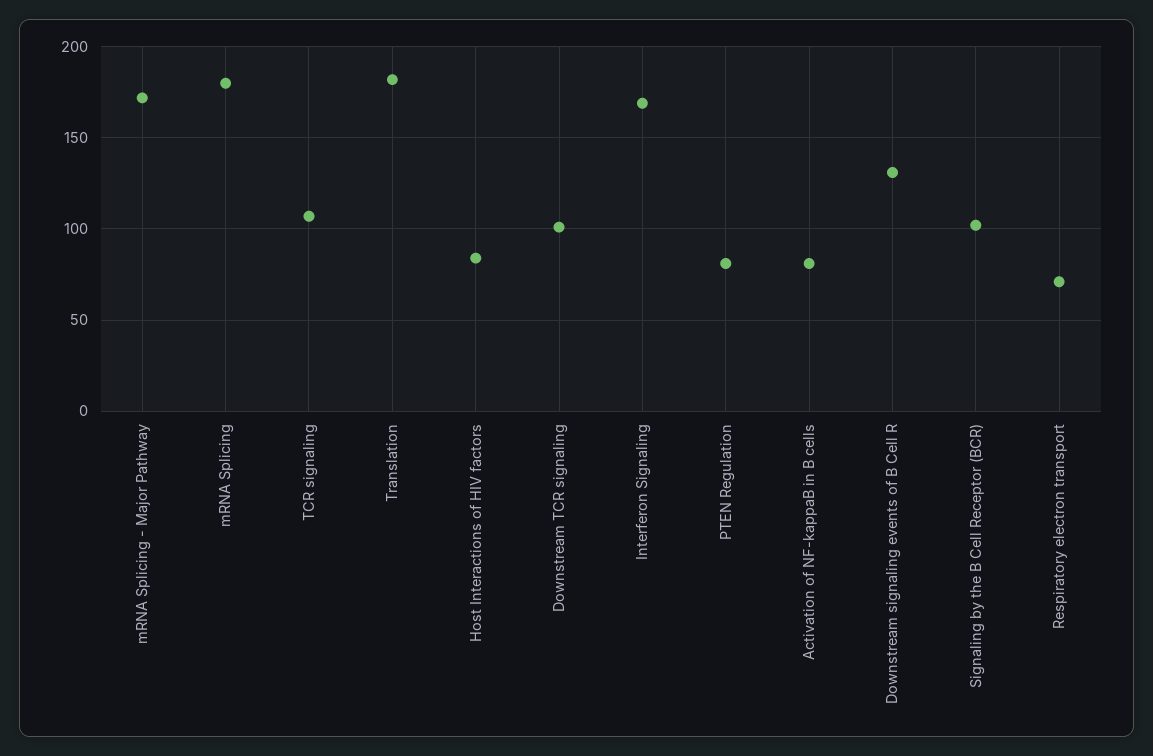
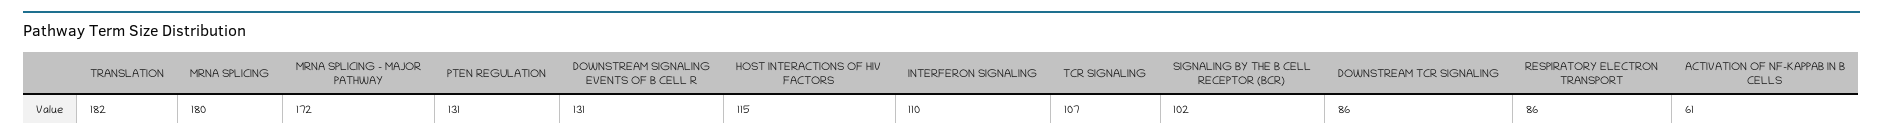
Host Interactions of HIV factors: 85 -> 115
Downstream TCR signaling: 100 -> 86
Interferon Signaling: 170 -> 110
PTEN Regulation: 80 -> 131
Activation of NF-kappaB in B cells: 80 -> 61
Respiratory electron transport: 70 -> 86

